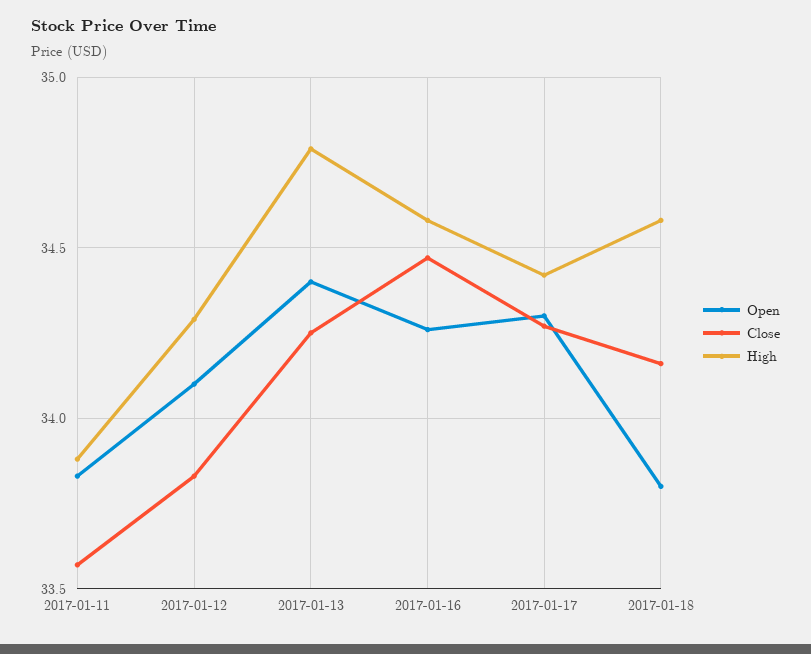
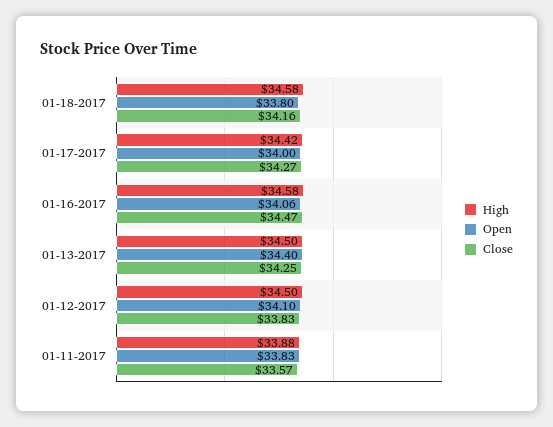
High, 2017-01-12: 34.3 -> 34.5
High, 2017-01-13: 34.8 -> 34.5
Open, 2017-01-16: 34.25 -> 34.06
Open, 2017-01-17: 34.3 -> 34

